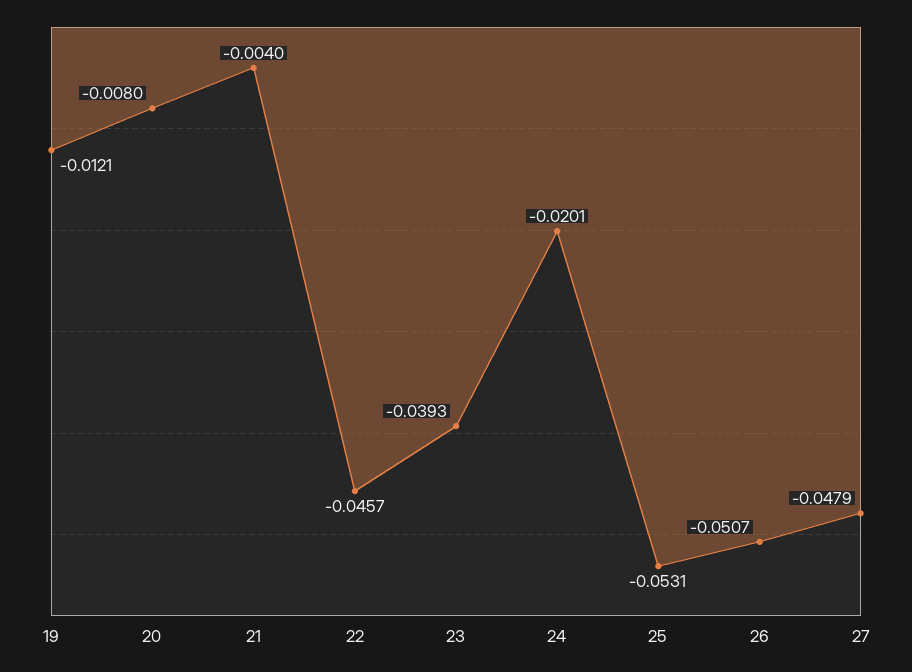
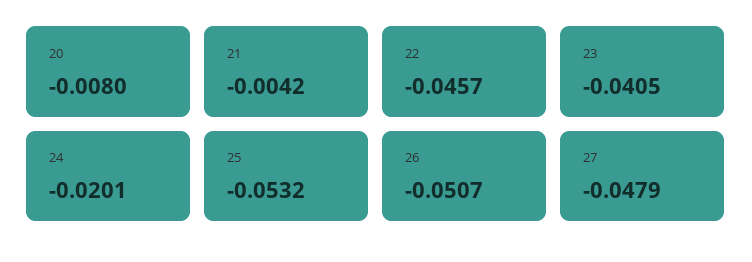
19: -0.0121 -> none
21: -0.004 -> -0.0042
23: -0.0393 -> -0.0405
25: -0.0531 -> -0.0532

